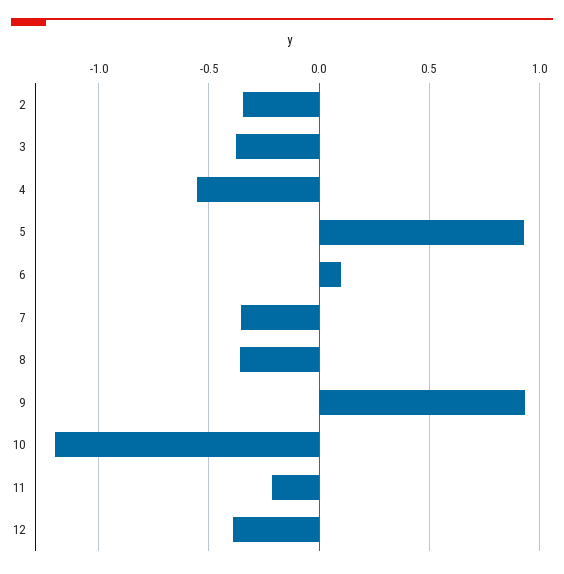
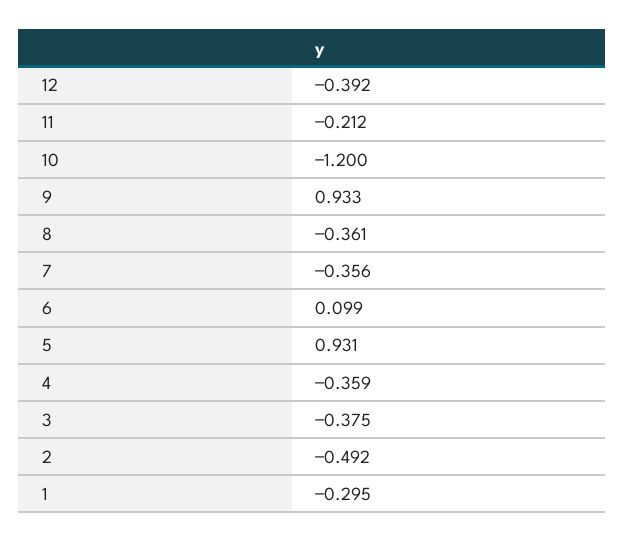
2: -0.35 -> -0.492
4: -0.55 -> -0.359
1: none -> -0.295

